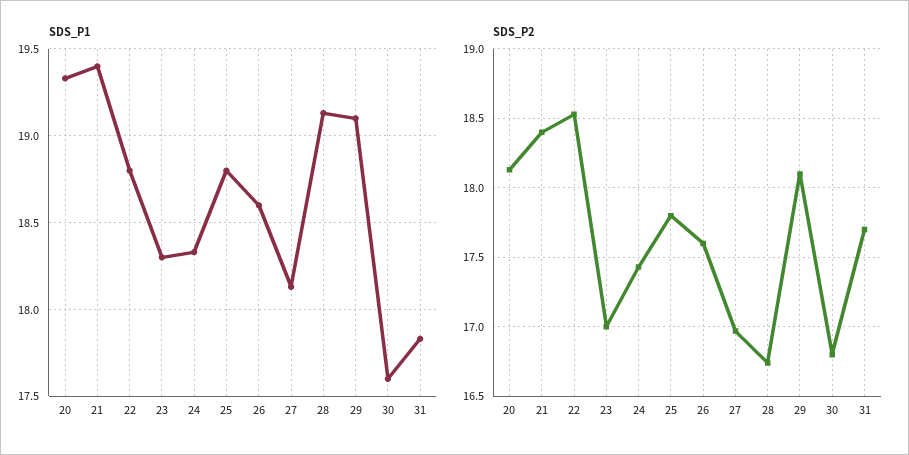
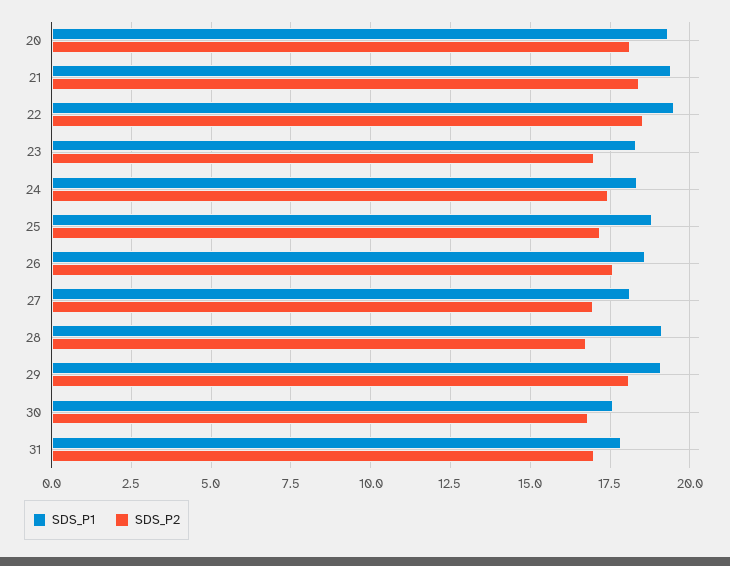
SDS_P1, 22: 18.8 -> 19.5
SDS_P2, 25: 17.8 -> 17.25
SDS_P2, 31: 17.7 -> 17

